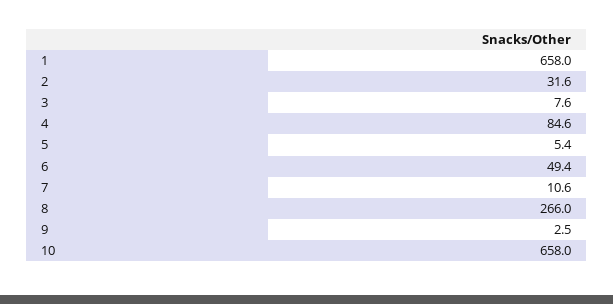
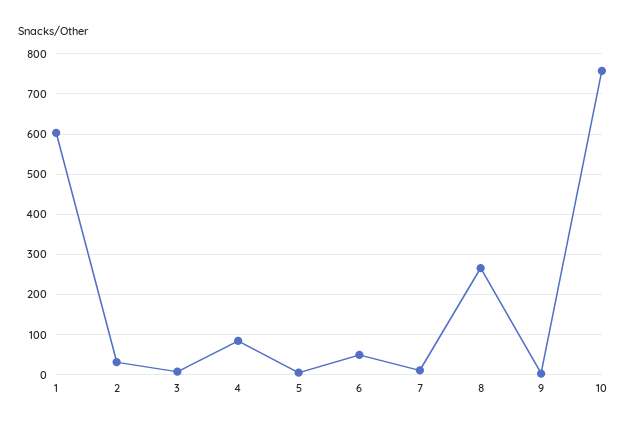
1: 658 -> 600
10: 658 -> 760

